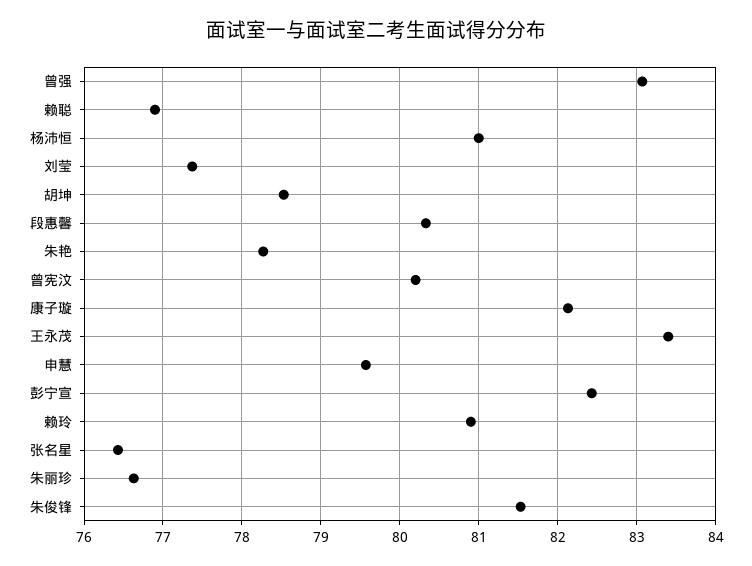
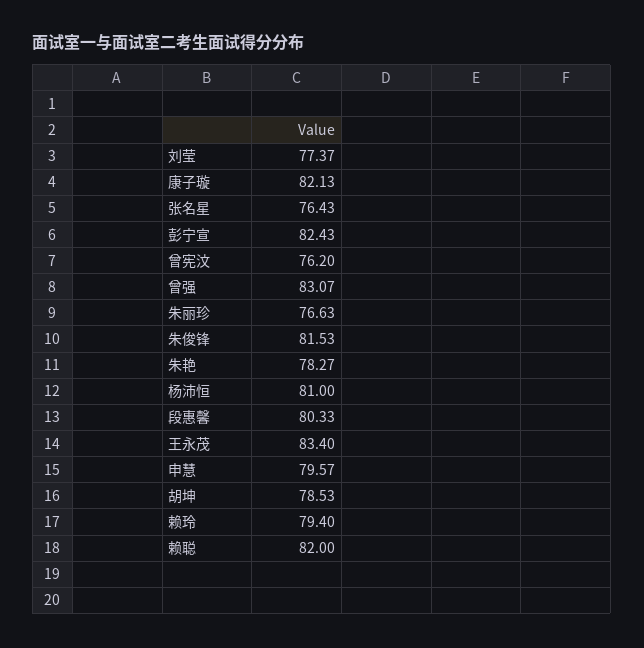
赖聪: 76.9 -> 82
曾宪汶: 80.2 -> 76.2
赖玲: 80.9 -> 79.4

